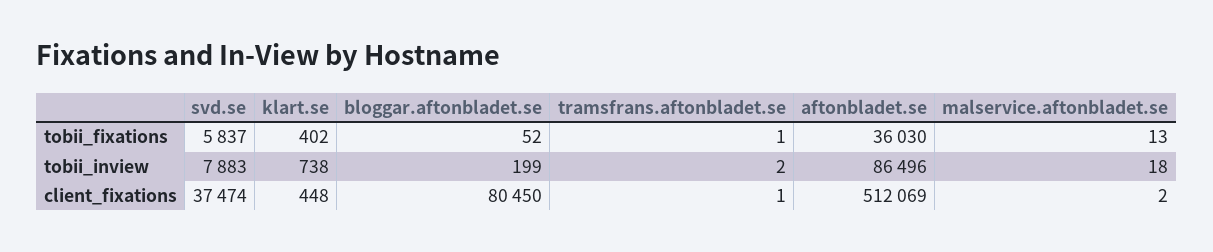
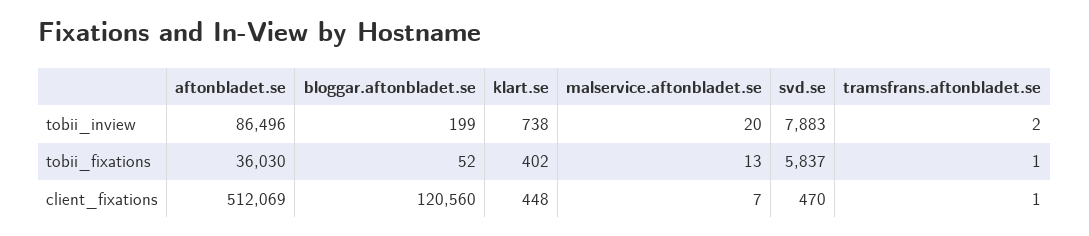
malservice.aftonbladet.se, tobii_inview: 18 -> 20
svd.se, client_fixations: 37474 -> 470
bloggar.aftonbladet.se, client_fixations: 80450 -> 120560
malservice.aftonbladet.se, client_fixations: 2 -> 7

